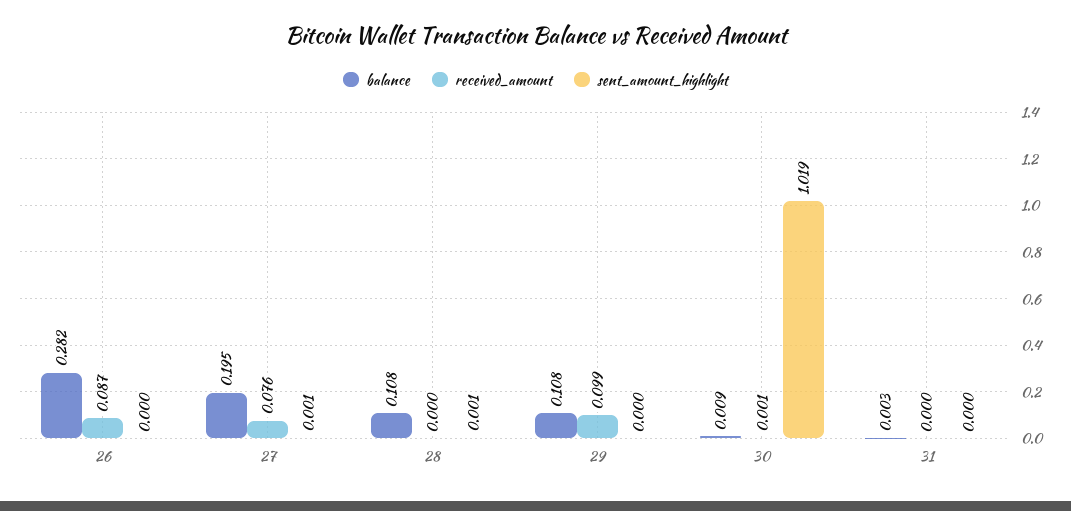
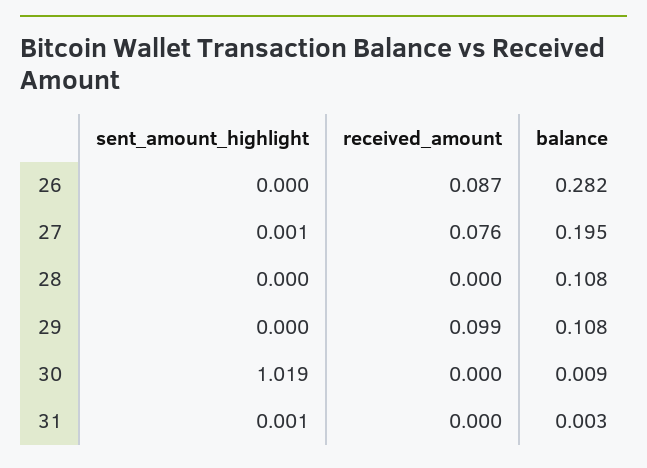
sent_amount_highlight, 28: 0.001 -> 0
received_amount, 30: 0.001 -> 0
sent_amount_highlight, 31: 0 -> 0.001

